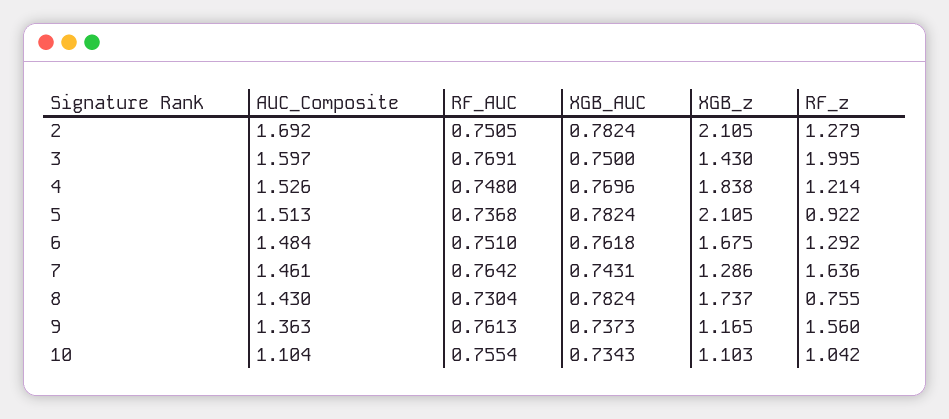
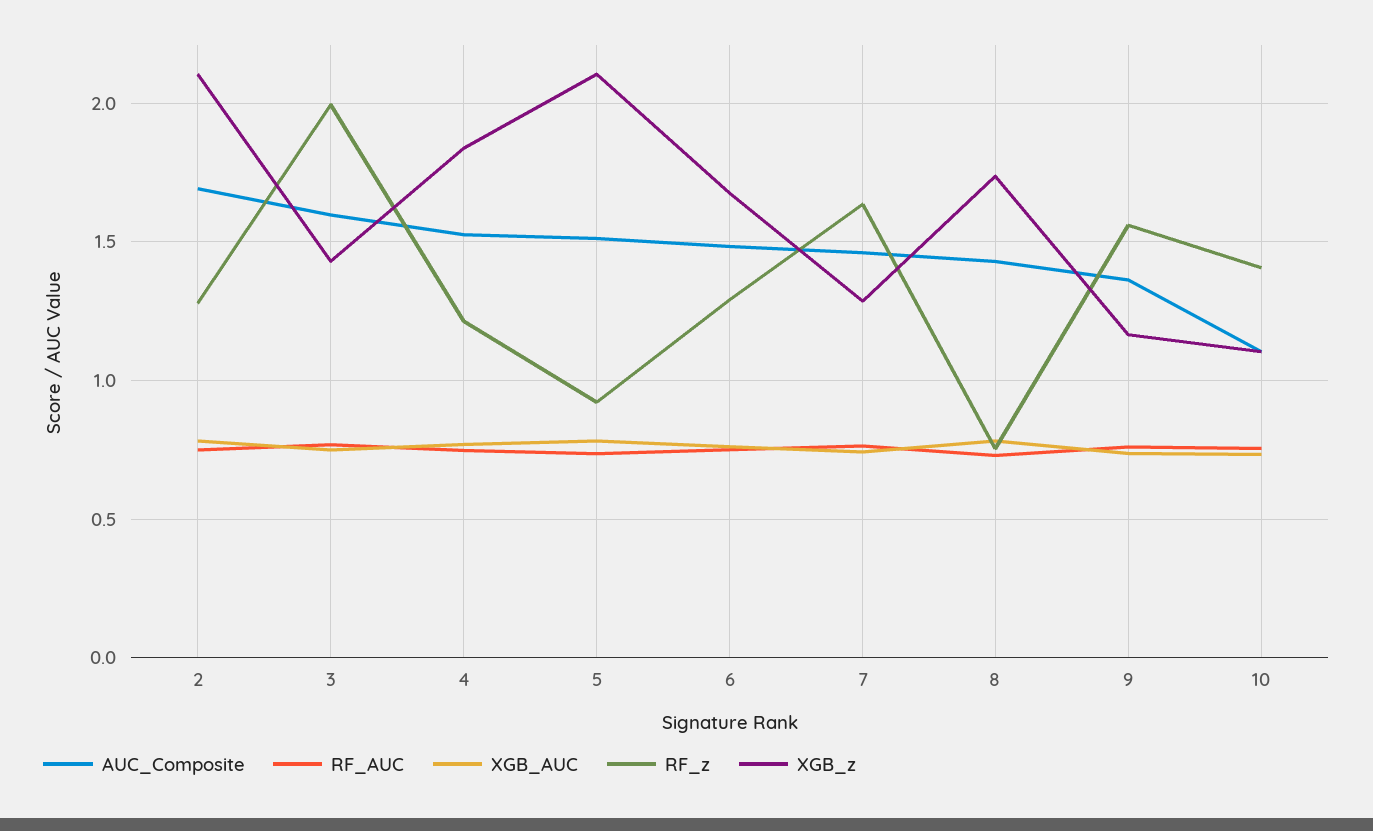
RF_z, 10: 1.042 -> 1.4

